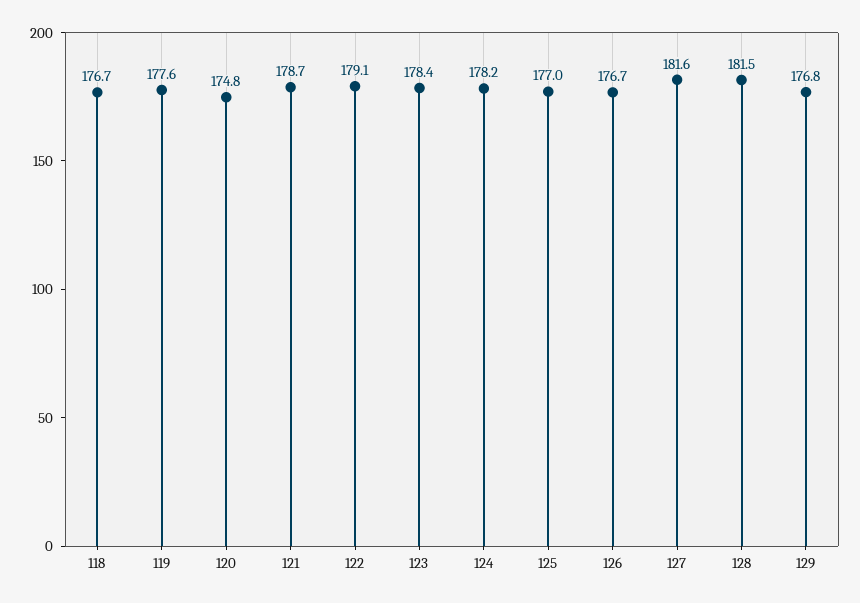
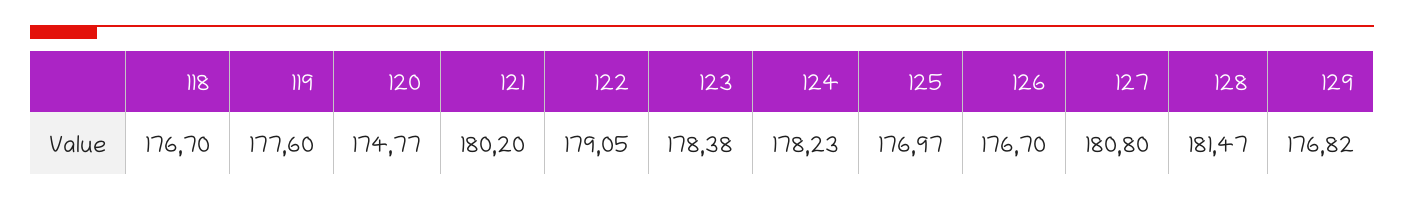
121: 178.7 -> 180.2
127: 181.6 -> 180.8

